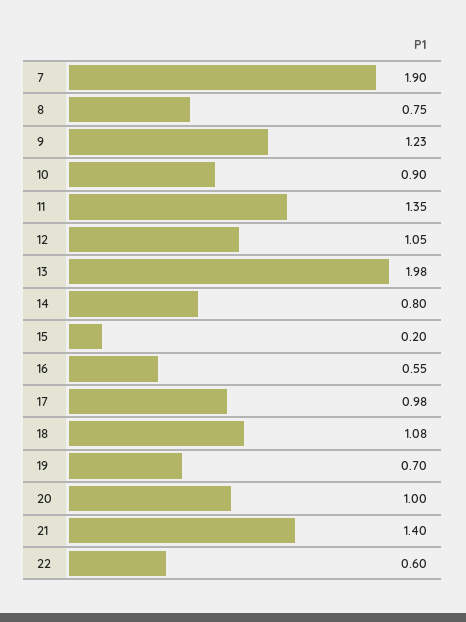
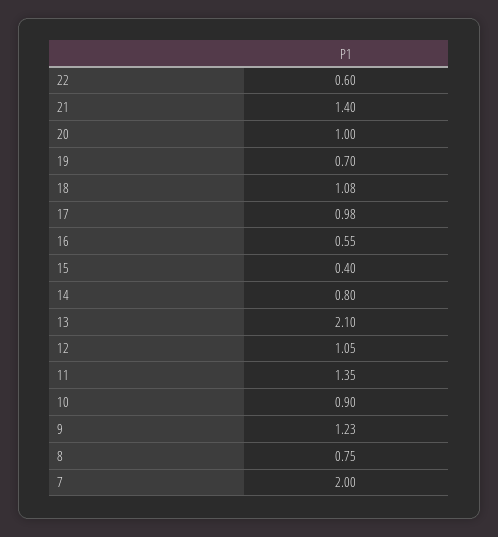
7: 1.9 -> 2
13: 1.98 -> 2.1
15: 0.2 -> 0.4

